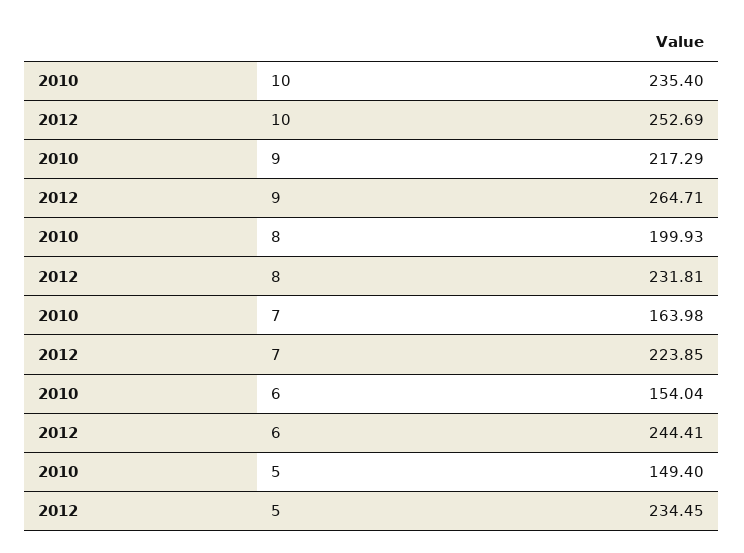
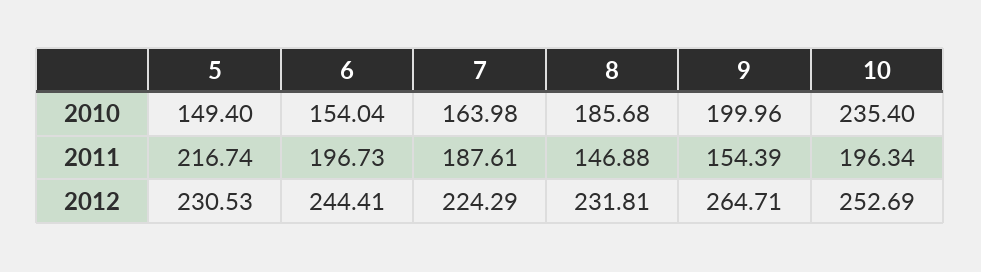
2010, 9: 217.29 -> 199.96
2010, 8: 199.93 -> 185.68
2012, 7: 223.85 -> 224.29
2012, 5: 234.45 -> 230.53
2011, 5: none -> 216.74
2011, 6: none -> 196.73
2011, 7: none -> 187.61
2011, 8: none -> 146.88
2011, 9: none -> 154.39
2011, 10: none -> 196.34

